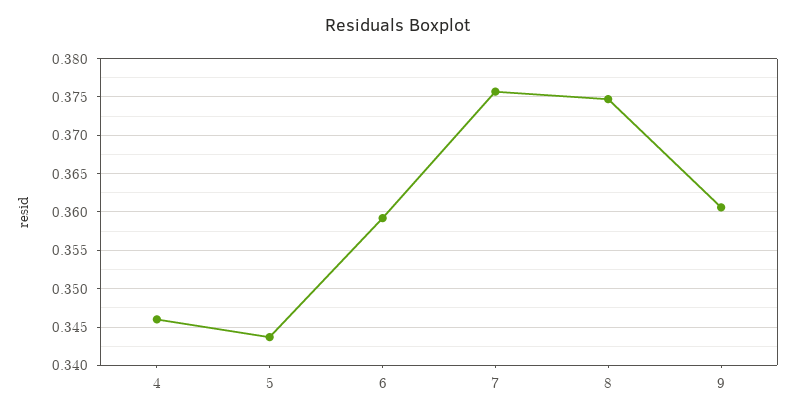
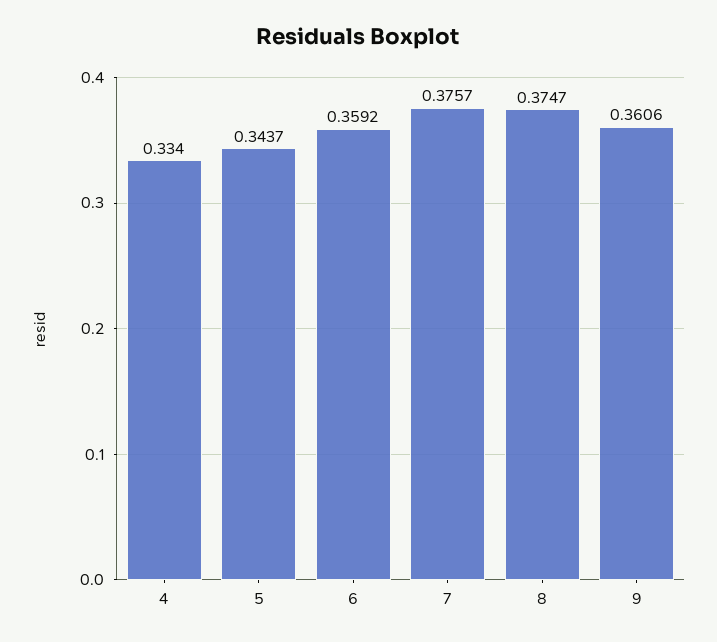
4: 0.346 -> 0.334

